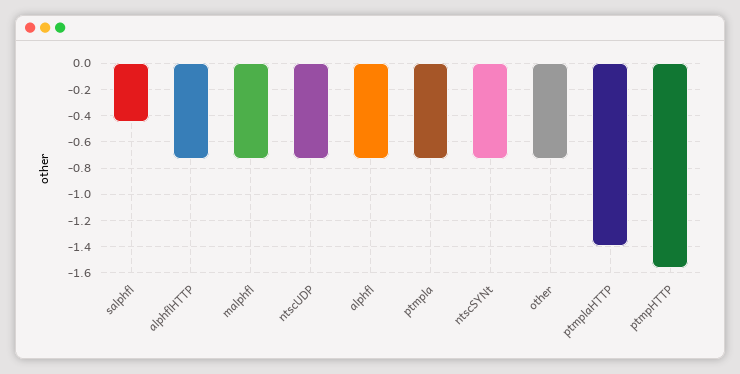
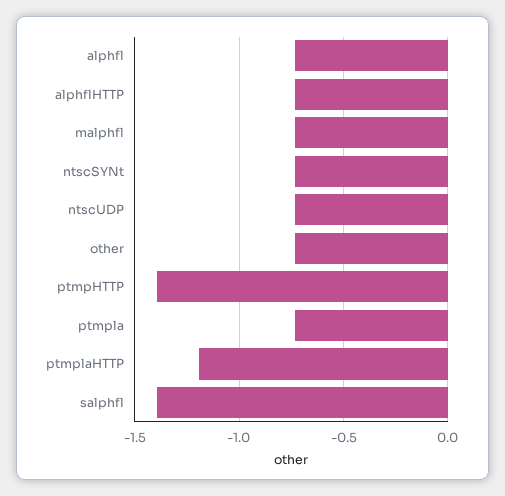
salphfl: -0.45 -> -1.4
ptmplaHTTP: -1.4 -> -1.2
ptmpHTTP: -1.55 -> -1.4

